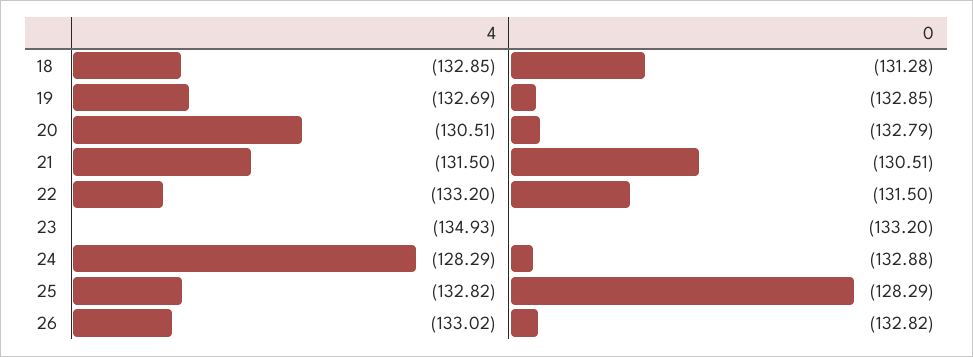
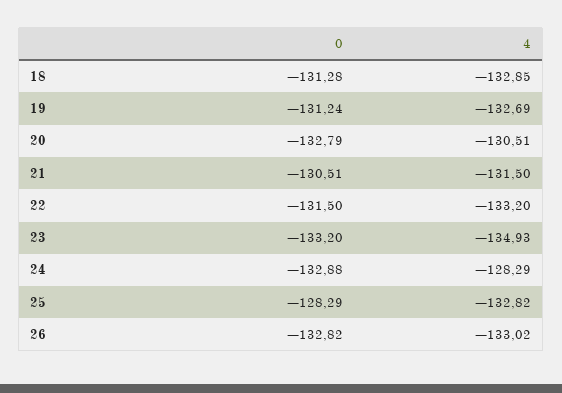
0, 19: -132.85 -> -131.24

